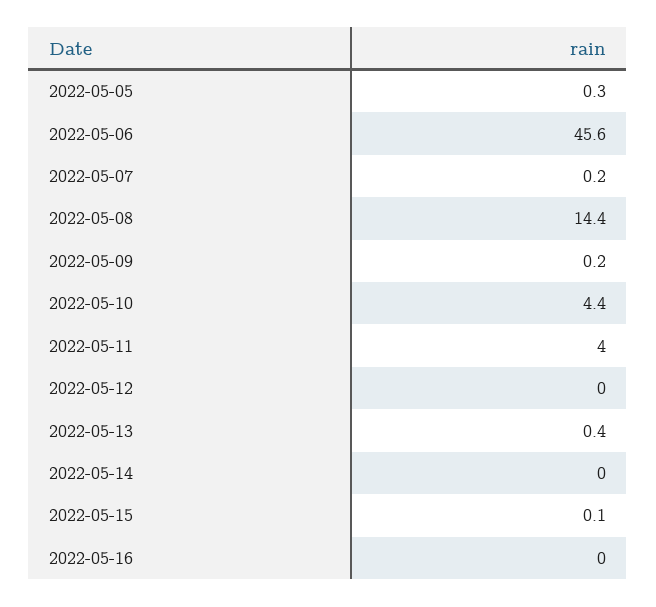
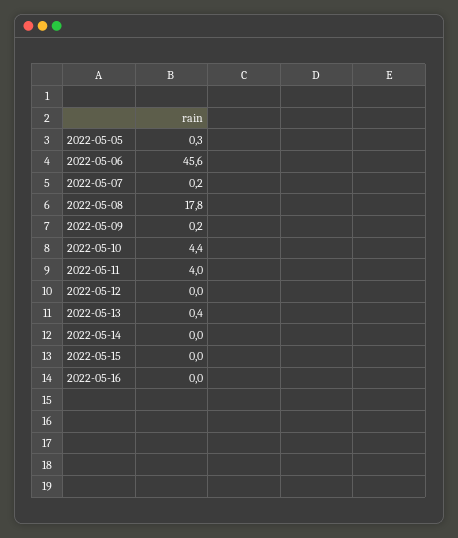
2022-05-08: 14.4 -> 17.8
2022-05-15: 0.1 -> 0

